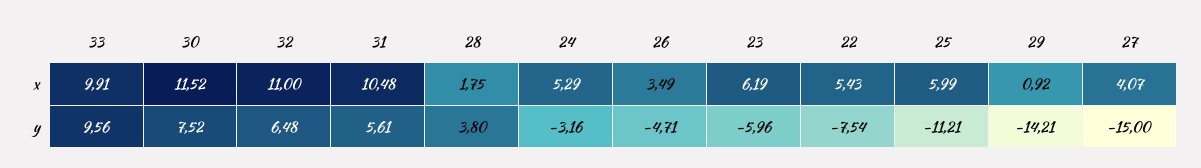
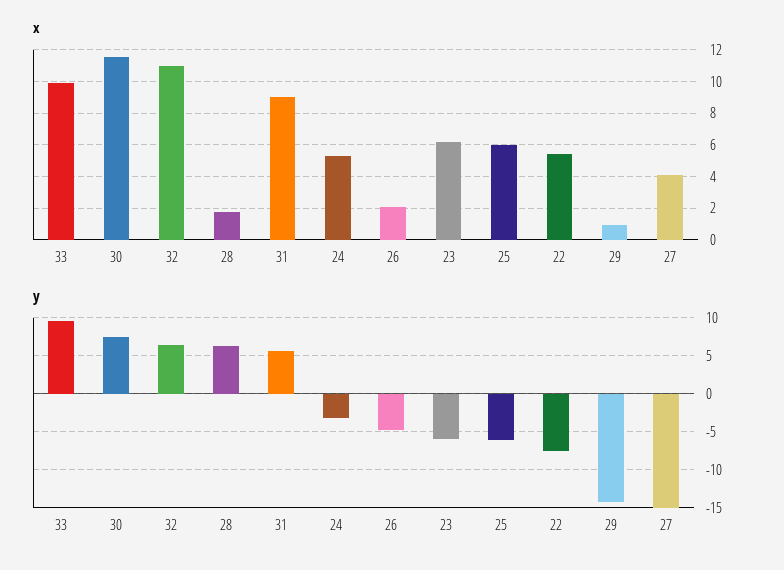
x, 31: 10.48 -> 9
x, 26: 3.49 -> 2
y, 28: 3.8 -> 6
y, 25: -11.21 -> -6

